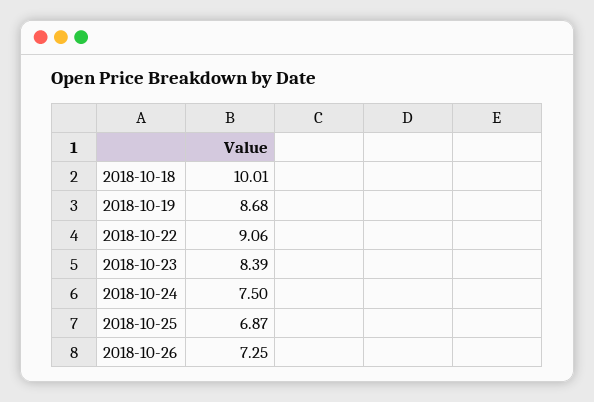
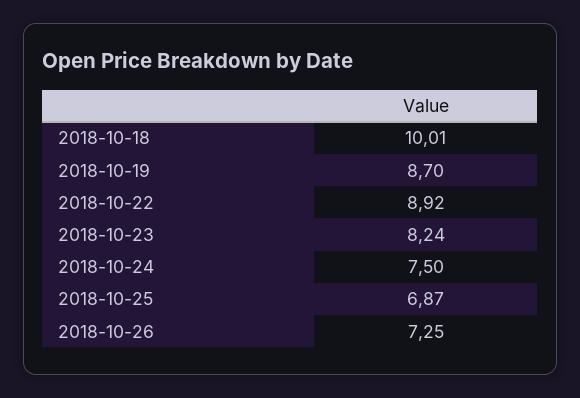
2018-10-19: 8.68 -> 8.7
2018-10-22: 9.06 -> 8.92
2018-10-23: 8.39 -> 8.24

